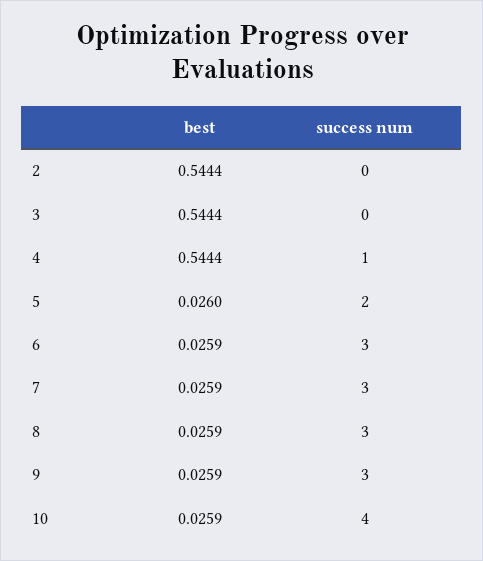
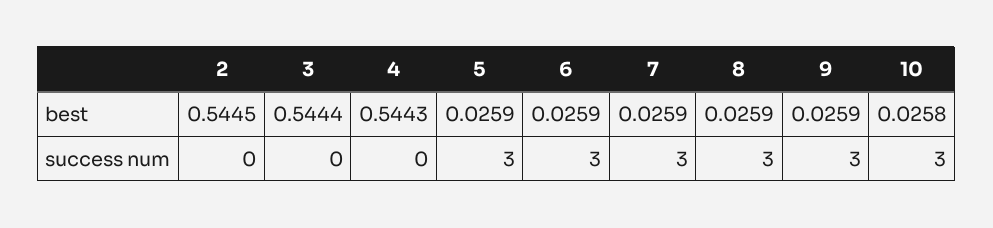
best, 2: 0.5444 -> 0.5445
best, 4: 0.5444 -> 0.5443
success num, 4: 1 -> 0
best, 5: 0.026 -> 0.0259
success num, 5: 2 -> 3
best, 10: 0.0259 -> 0.0258
success num, 10: 4 -> 3

